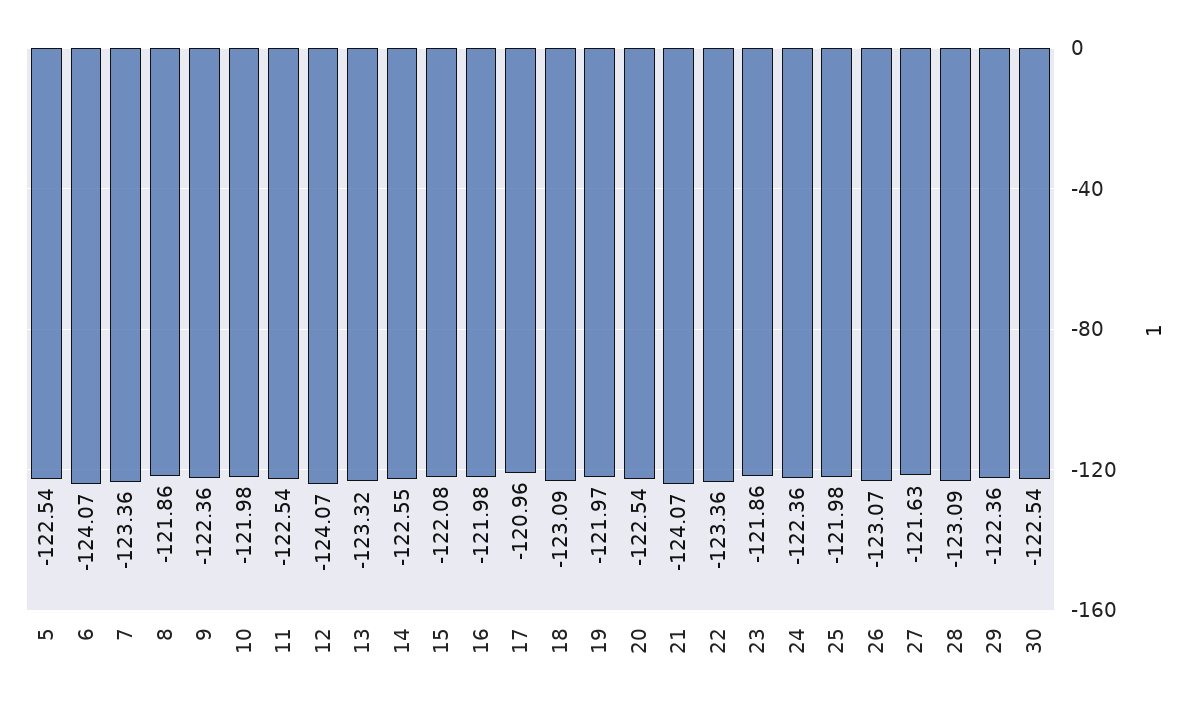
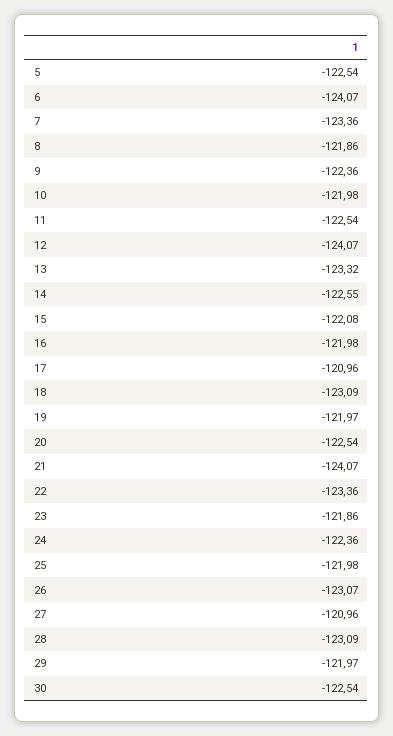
27: -121.63 -> -120.96
29: -122.36 -> -121.97

